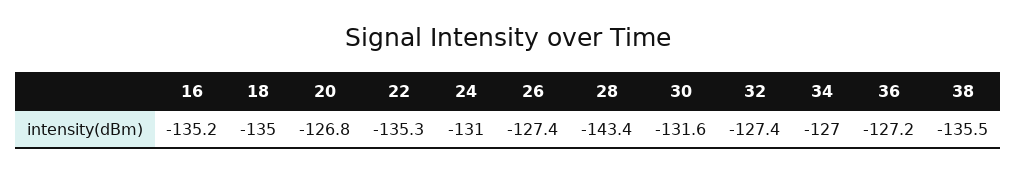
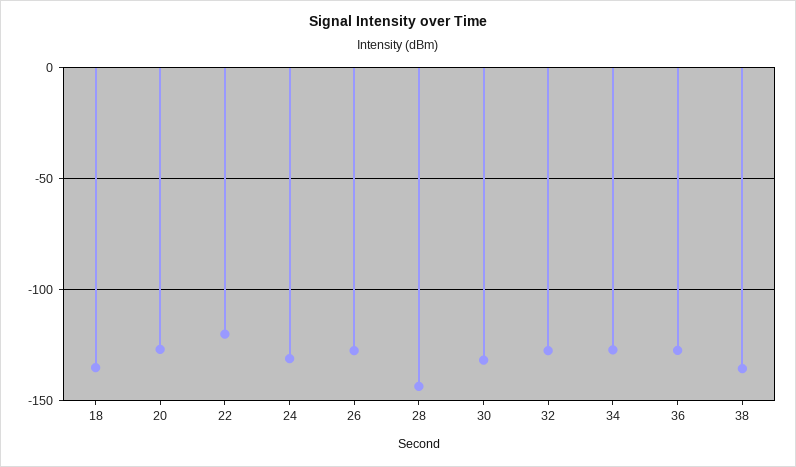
16: -135.2 -> none
22: -135.3 -> -120

